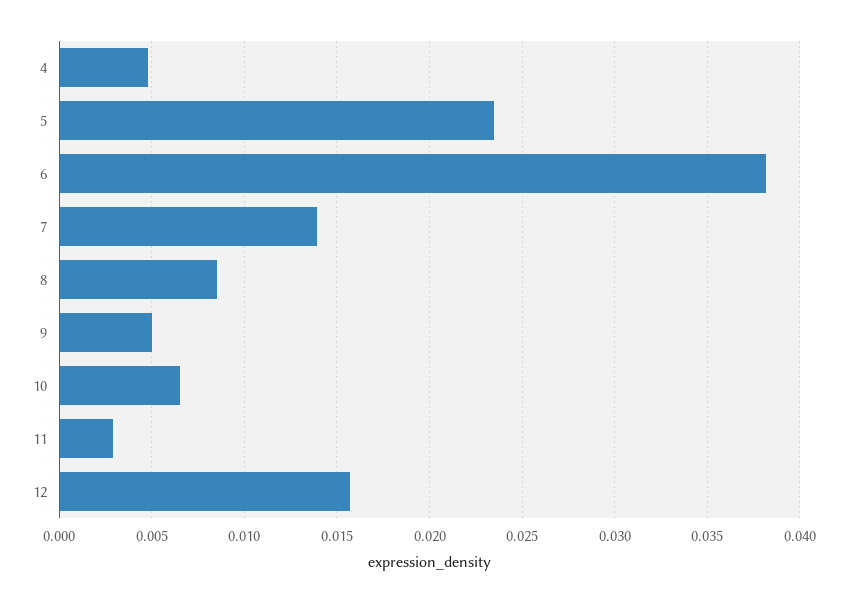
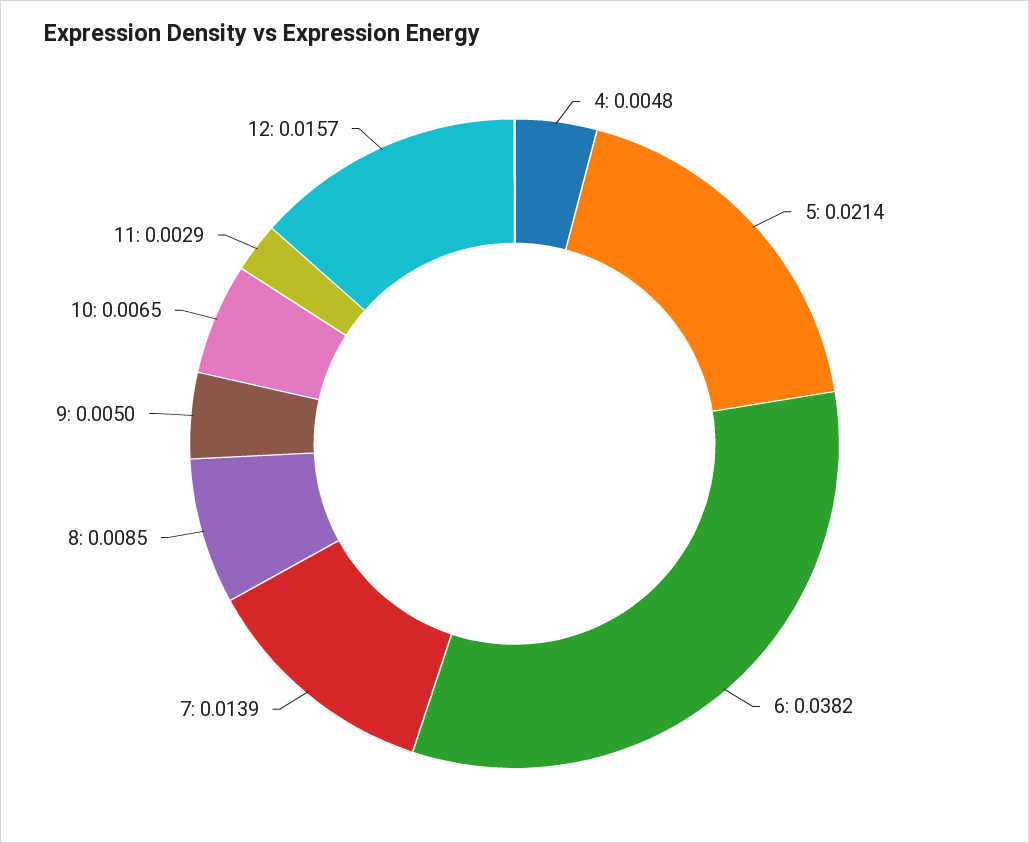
5: 0.0235 -> 0.0214

